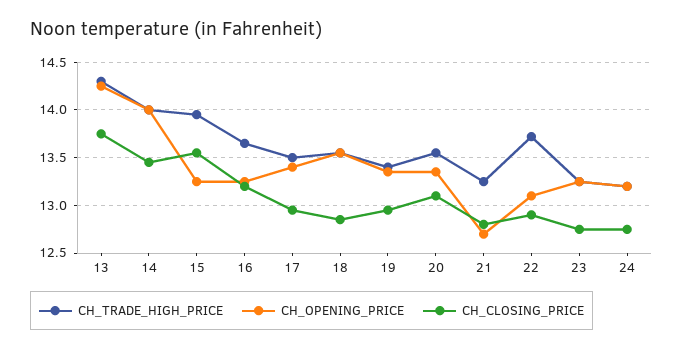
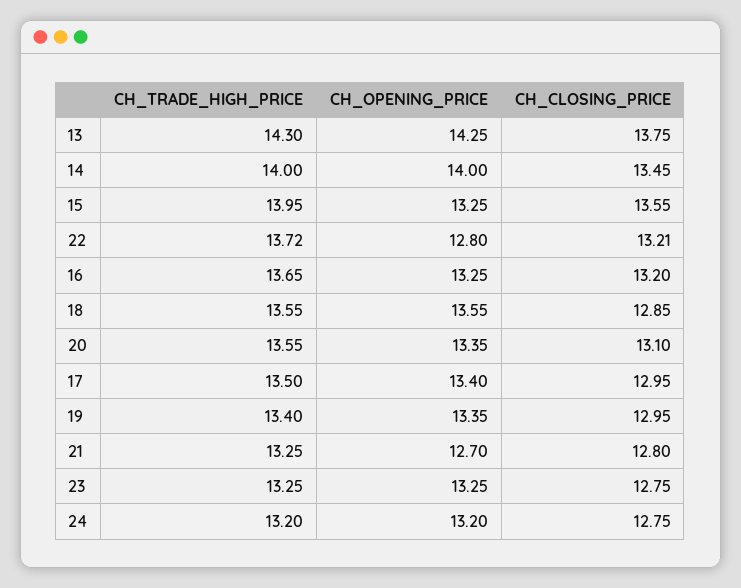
CH_OPENING_PRICE, 22: 13.1 -> 12.8
CH_CLOSING_PRICE, 22: 12.9 -> 13.21

